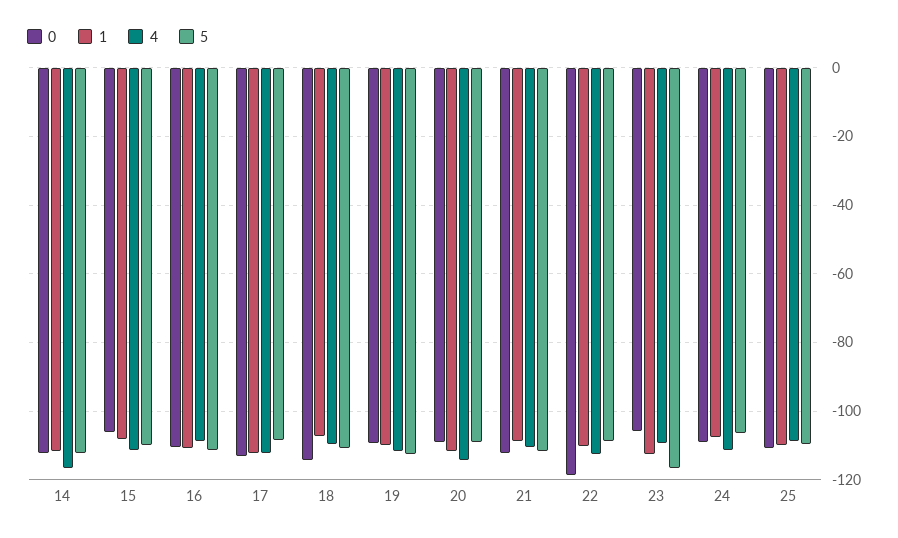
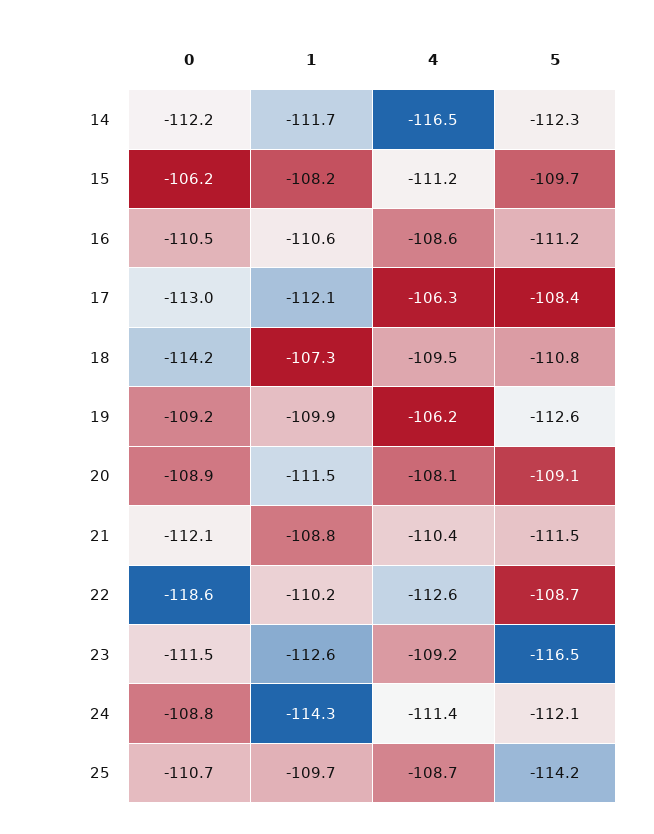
4, 17: -112 -> -106.3
4, 19: -112 -> -106.2
4, 20: -114 -> -108.1
0, 23: -106 -> -111.5
1, 24: -108 -> -114.3
5, 24: -106 -> -112.1
5, 25: -110 -> -114.2

